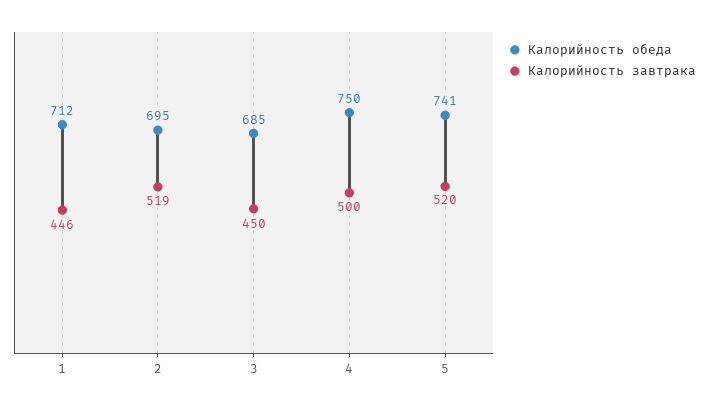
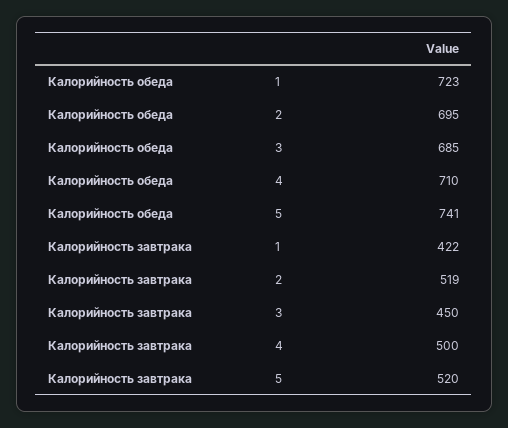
Калорийность обеда, 1: 712 -> 723
Калорийность завтрака, 1: 446 -> 422
Калорийность обеда, 4: 750 -> 710

